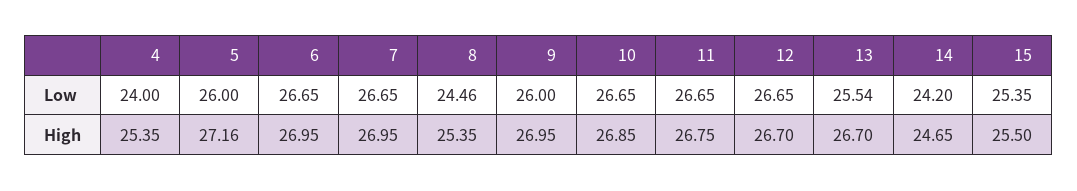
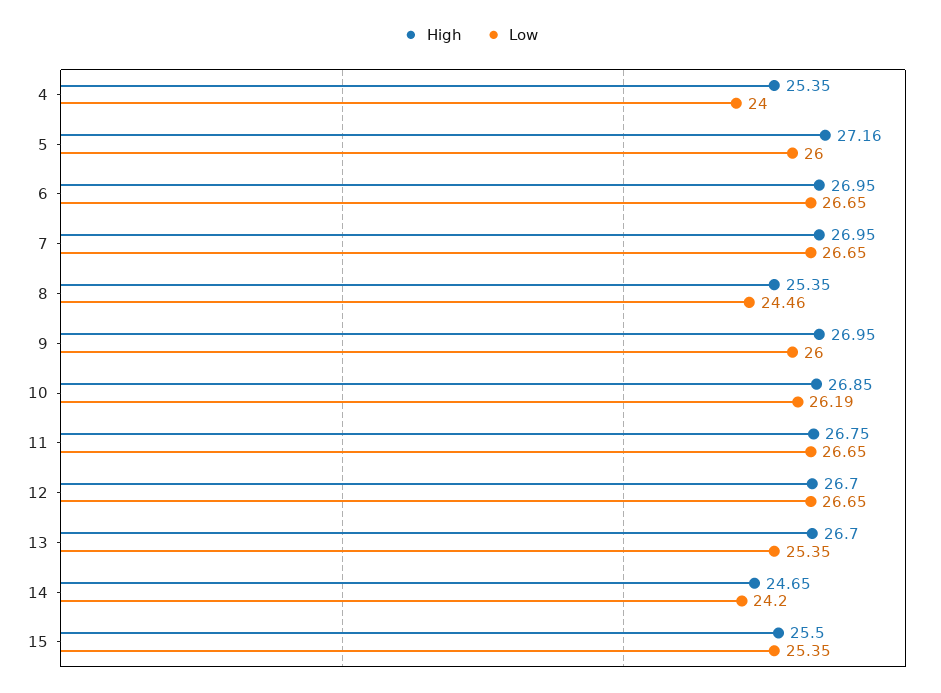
Low, 10: 26.65 -> 26.19
Low, 13: 25.54 -> 25.35

